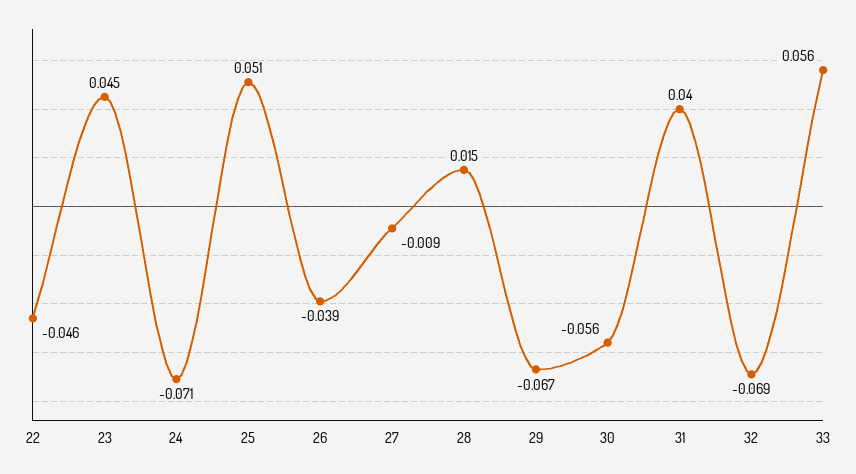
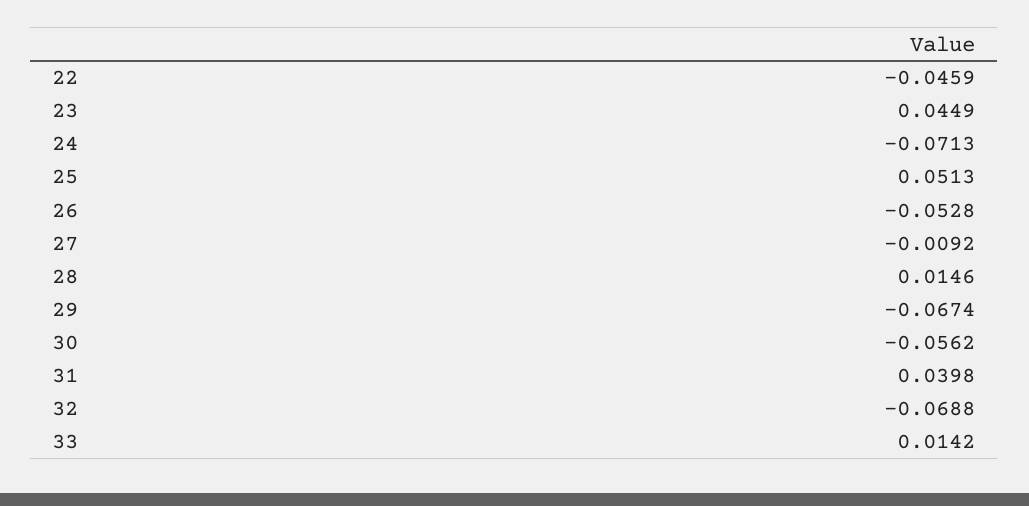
26: -0.039 -> -0.0528
33: 0.056 -> 0.0142

